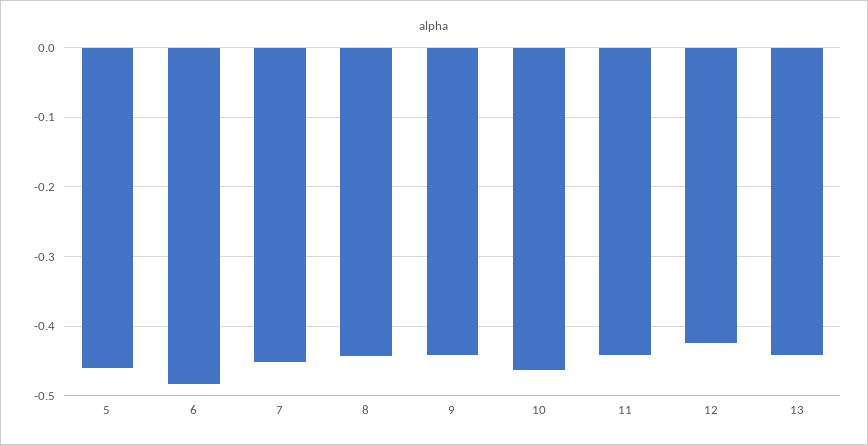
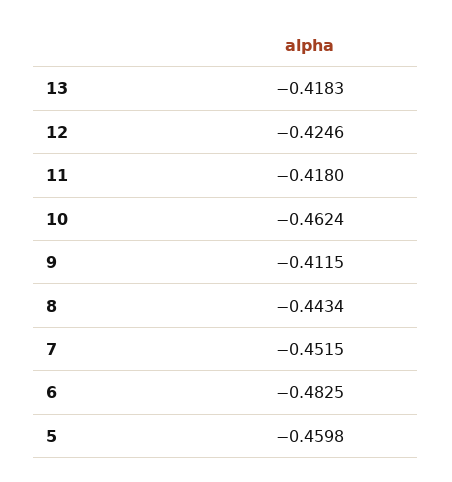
9: -0.44 -> -0.4115
11: -0.44 -> -0.418
13: -0.44 -> -0.4183

